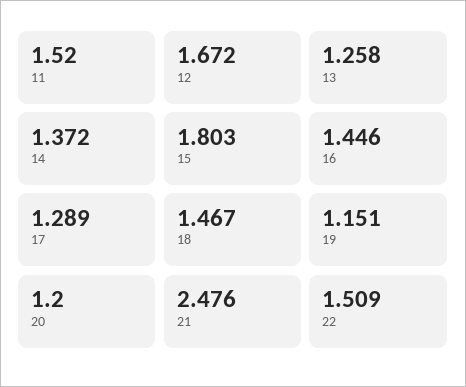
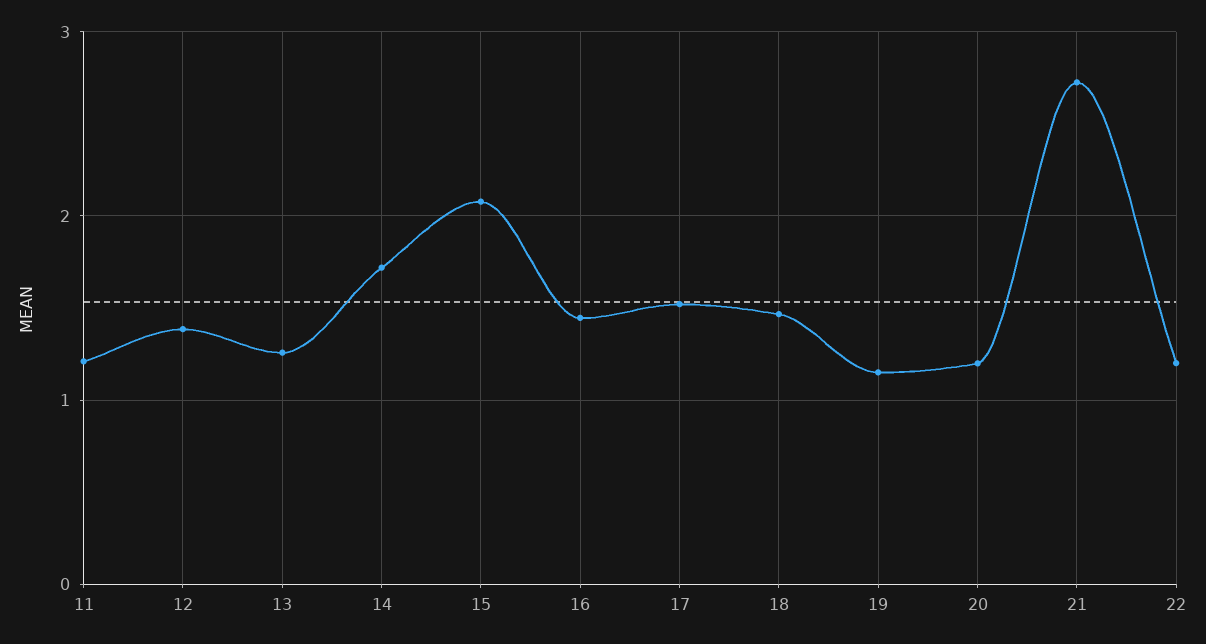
11: 1.52 -> 1.2
12: 1.672 -> 1.4
14: 1.372 -> 1.7
15: 1.803 -> 2.1
17: 1.289 -> 1.5
21: 2.476 -> 2.7
22: 1.509 -> 1.2

